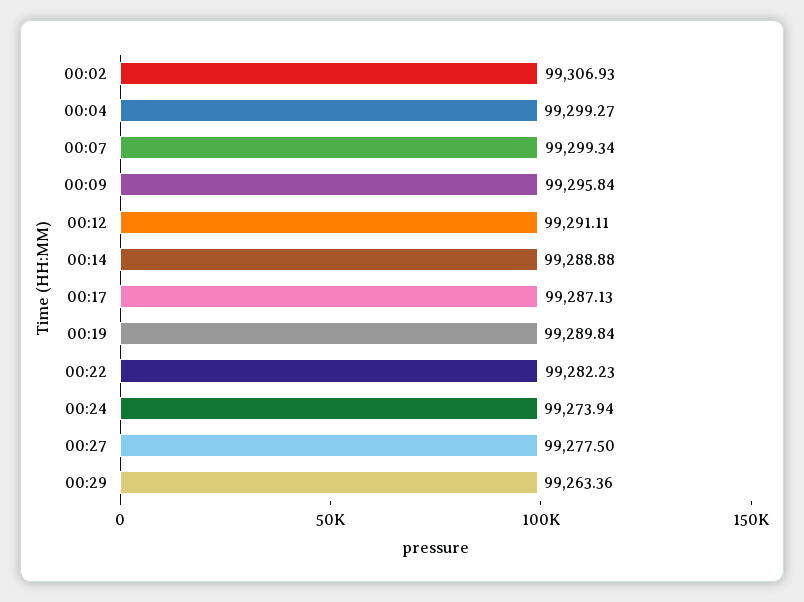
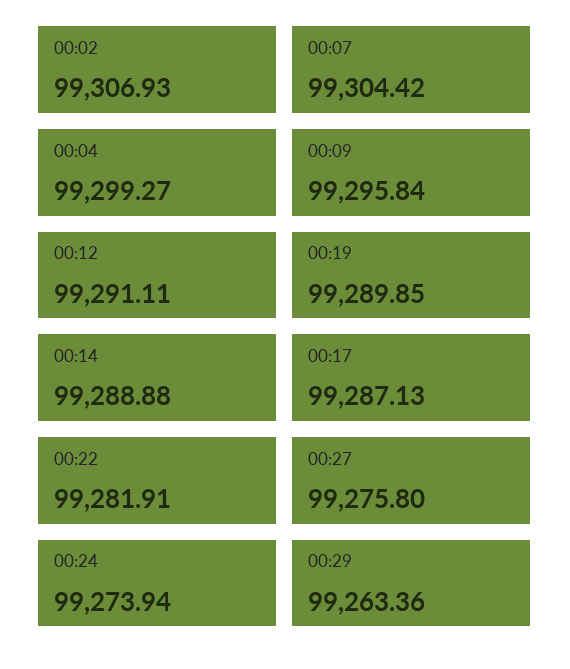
00:07: 99299.34 -> 99304.42
00:19: 99289.84 -> 99289.85
00:22: 99282.23 -> 99281.91
00:27: 99277.5 -> 99275.8

